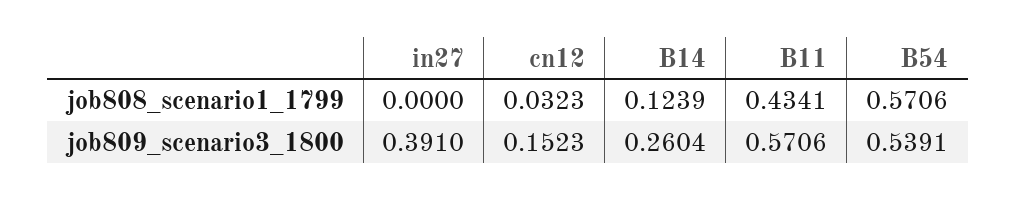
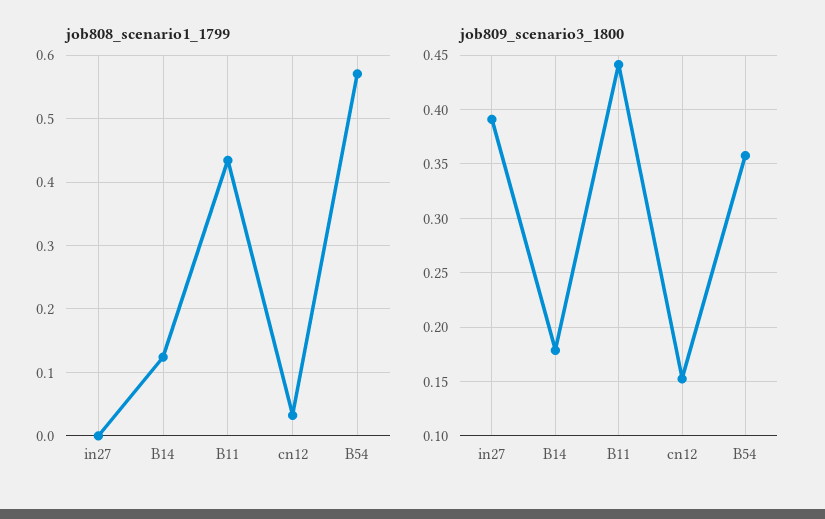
job809_scenario3_1800, B14: 0.2604 -> 0.18
job809_scenario3_1800, B11: 0.5706 -> 0.44
job809_scenario3_1800, B54: 0.5391 -> 0.36

